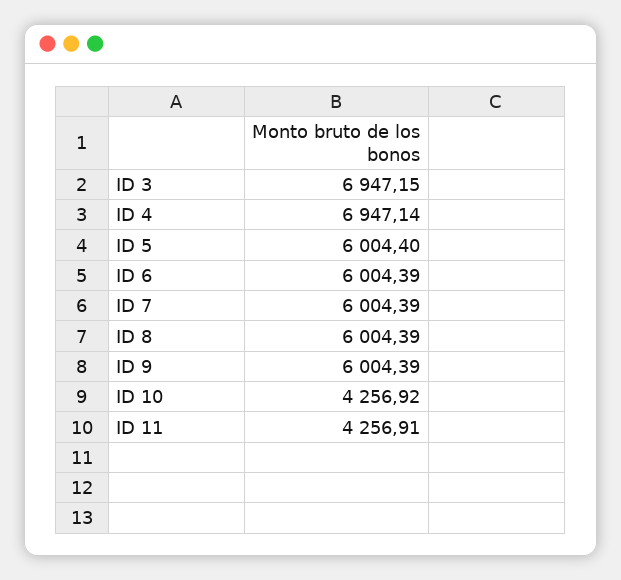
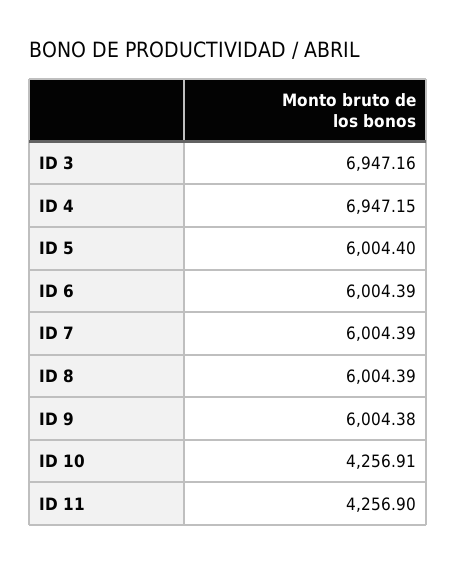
ID 3: 6947.15 -> 6947.16
ID 4: 6947.14 -> 6947.15
ID 9: 6004.39 -> 6004.38
ID 10: 4256.92 -> 4256.91
ID 11: 4256.91 -> 4256.9

